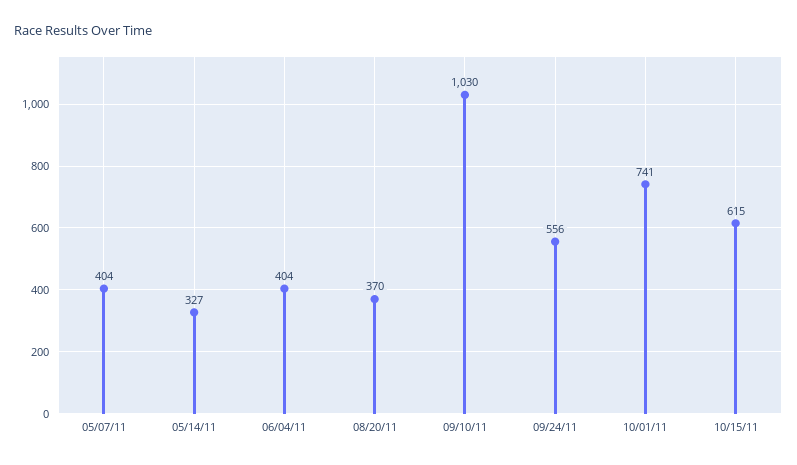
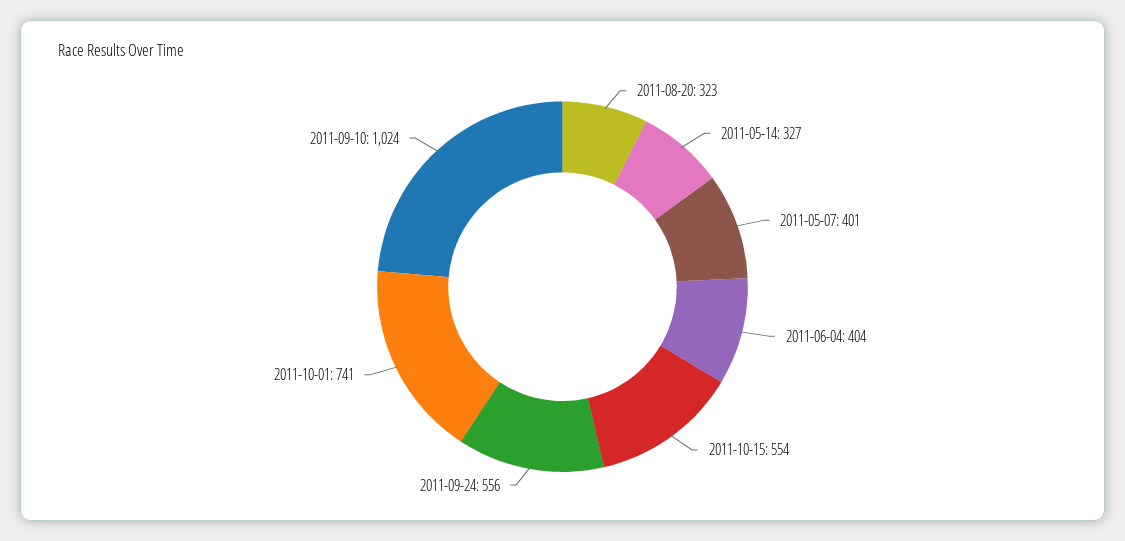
05/07/11: 404 -> 401
08/20/11: 370 -> 323
09/10/11: 1030 -> 1024
10/15/11: 615 -> 554

